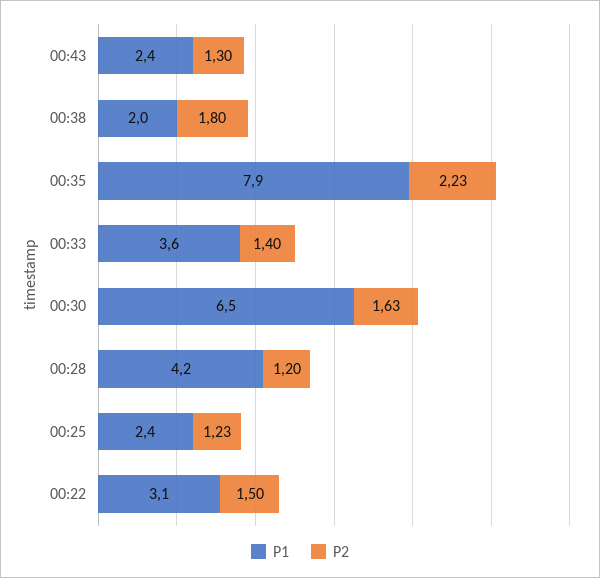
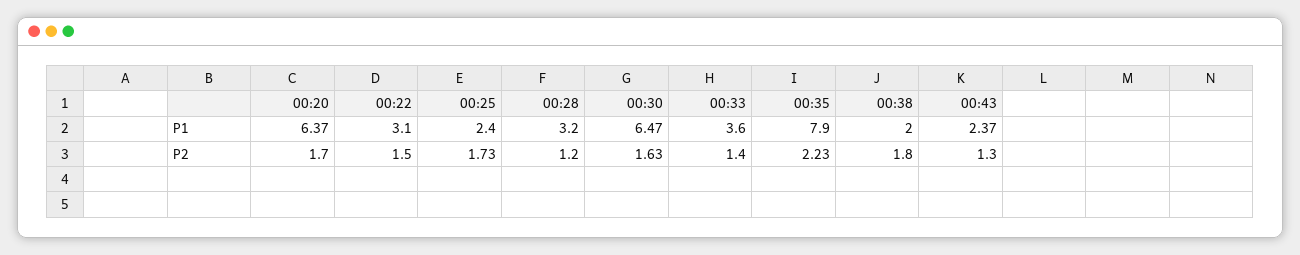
P1, 00:28: 4.2 -> 3.2
P2, 00:25: 1.23 -> 1.73
P1, 00:20: none -> 6.37
P2, 00:20: none -> 1.7

